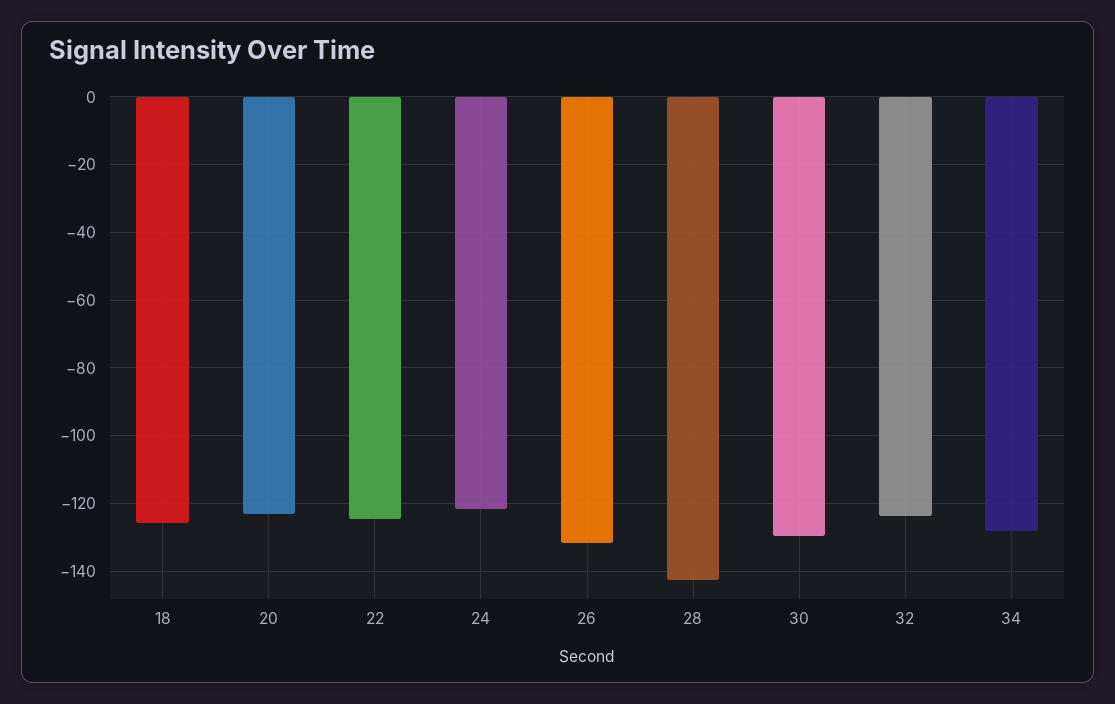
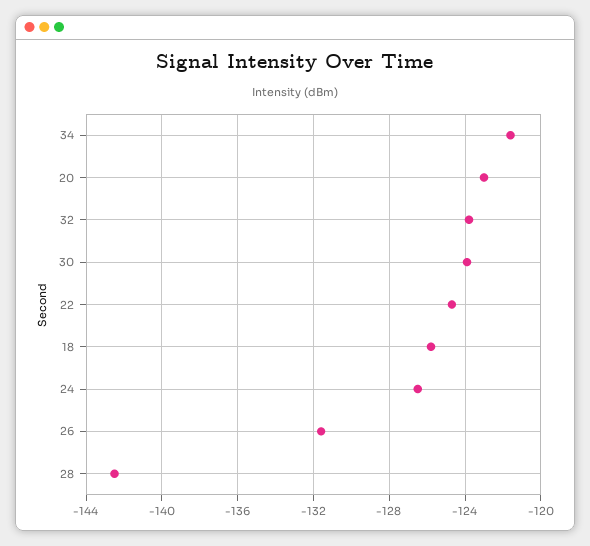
24: -122 -> -126.5
30: -130 -> -124
34: -128 -> -121.5

